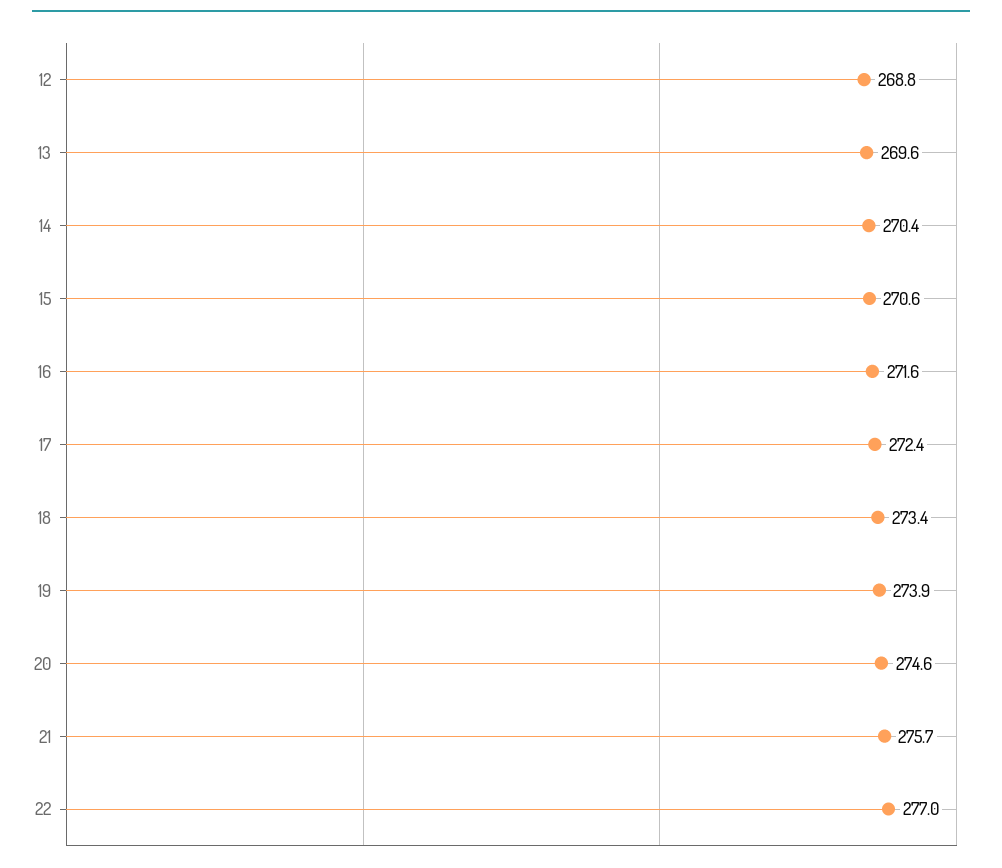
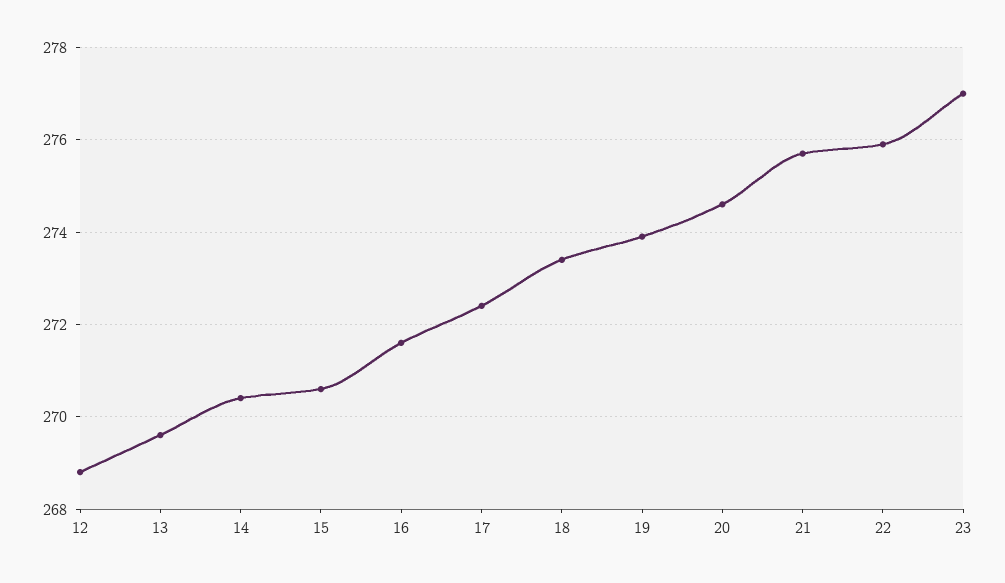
22: 277 -> 276
23: none -> 277

